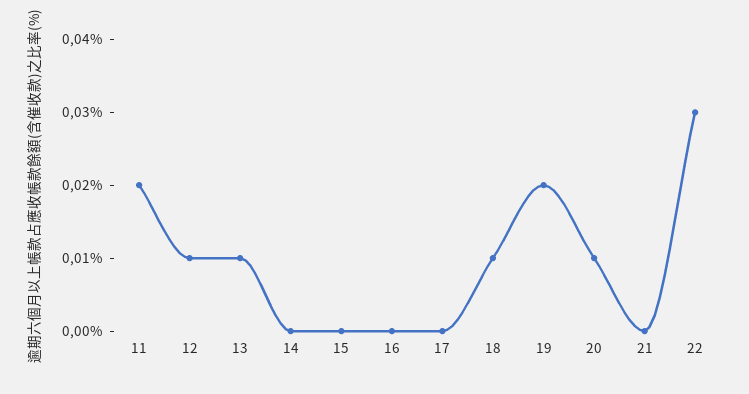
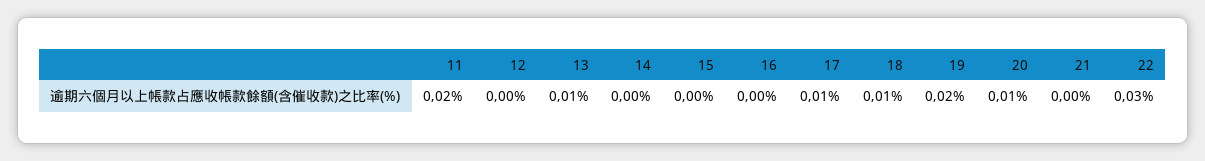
12: 0.01 -> 0
17: 0 -> 0.01

